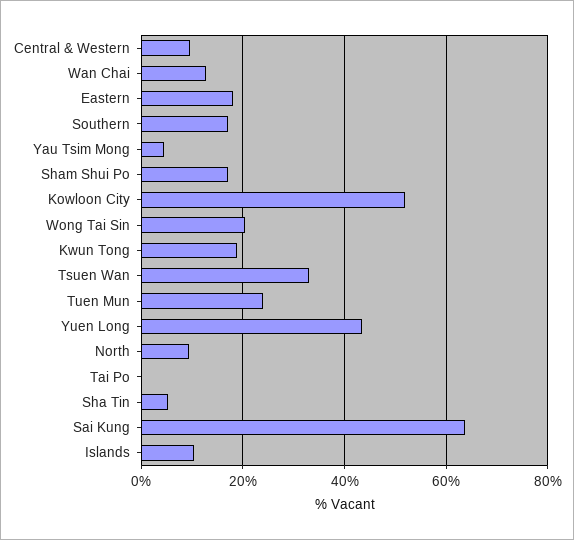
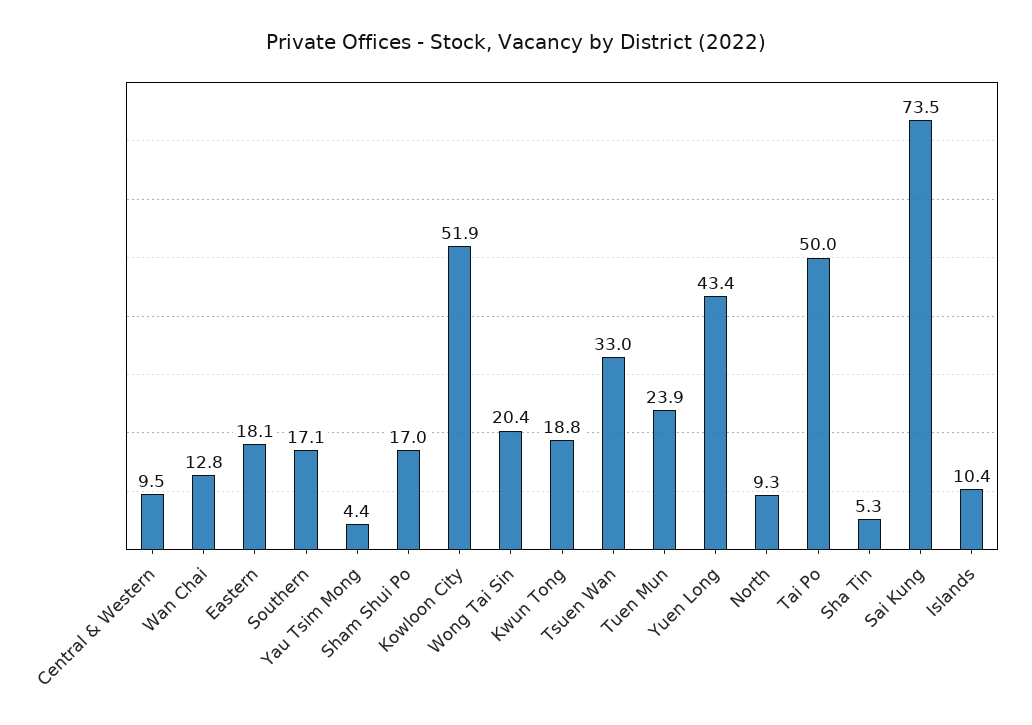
Tai Po: 0 -> 50
Sai Kung: 64 -> 73.5

